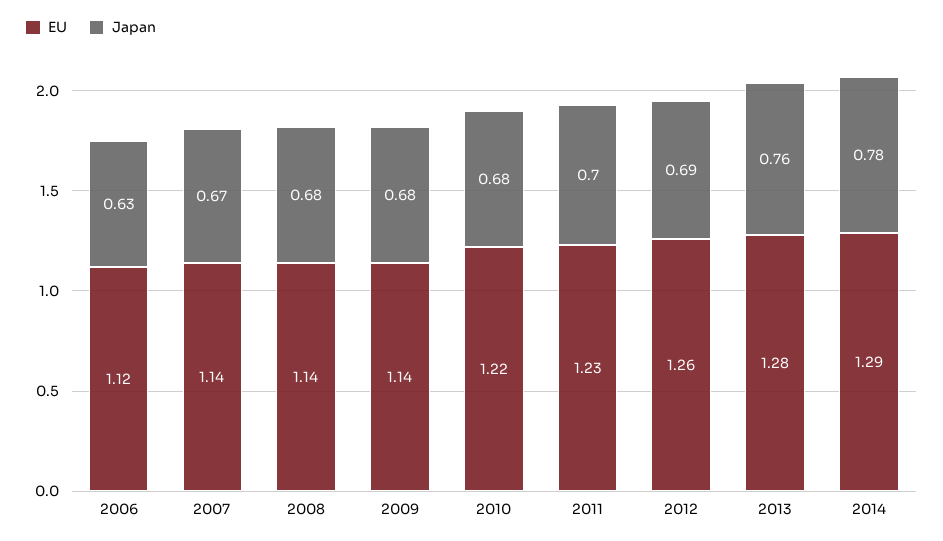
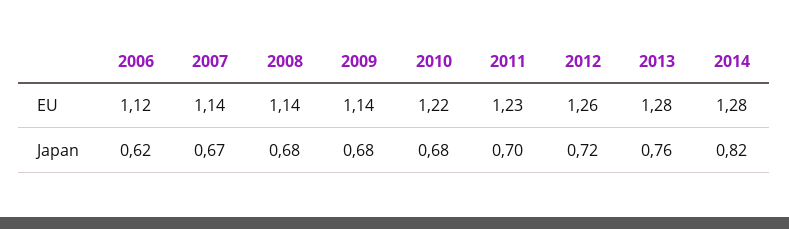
Japan, 2006: 0.63 -> 0.62
Japan, 2012: 0.69 -> 0.72
EU, 2014: 1.29 -> 1.28
Japan, 2014: 0.78 -> 0.82

